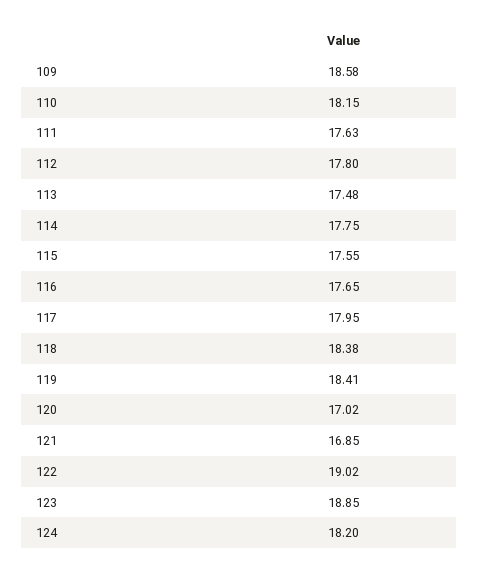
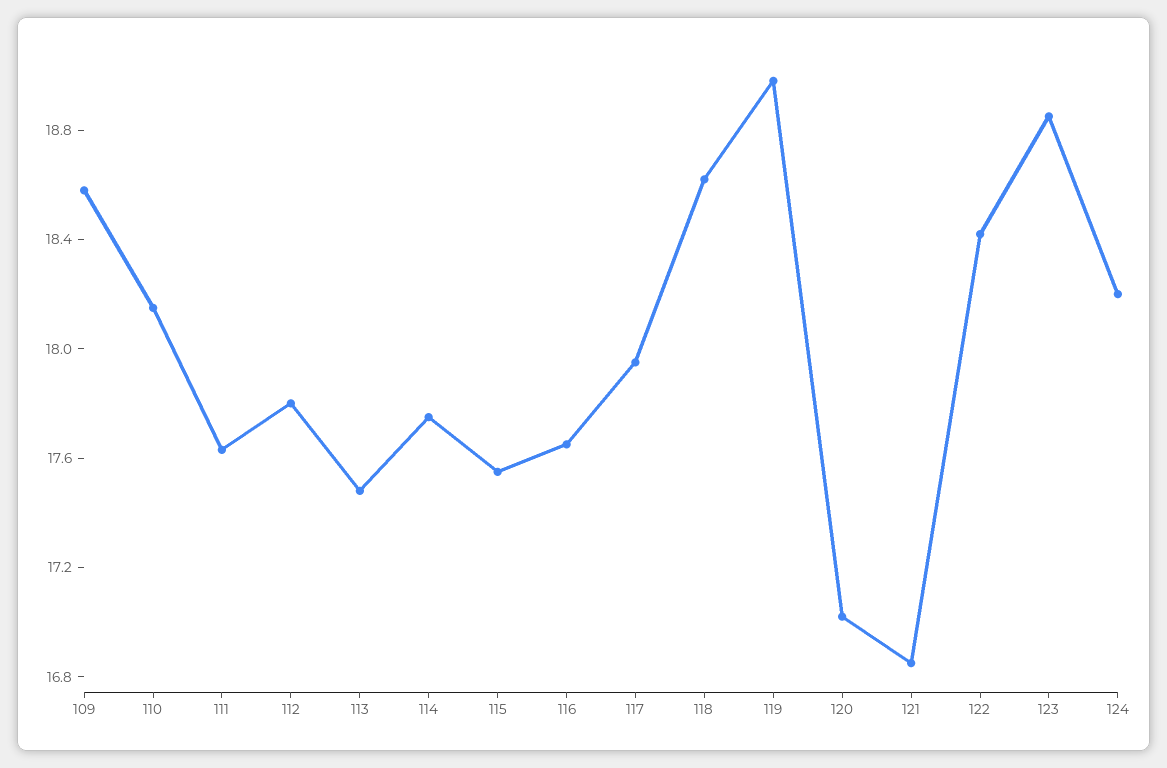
118: 18.38 -> 18.6
119: 18.41 -> 19
122: 19.02 -> 18.4

